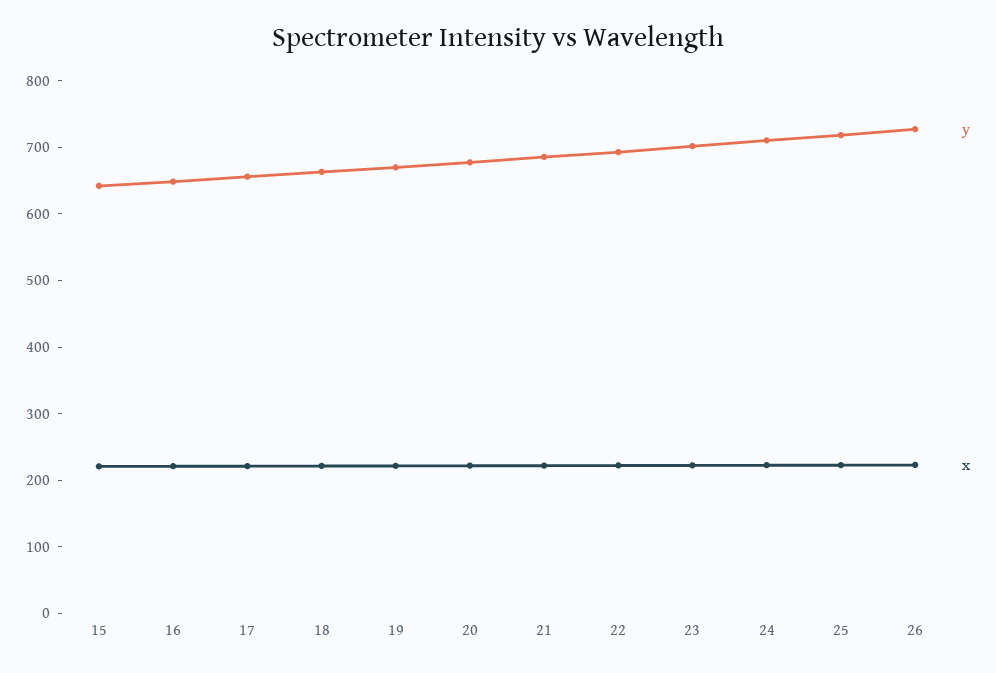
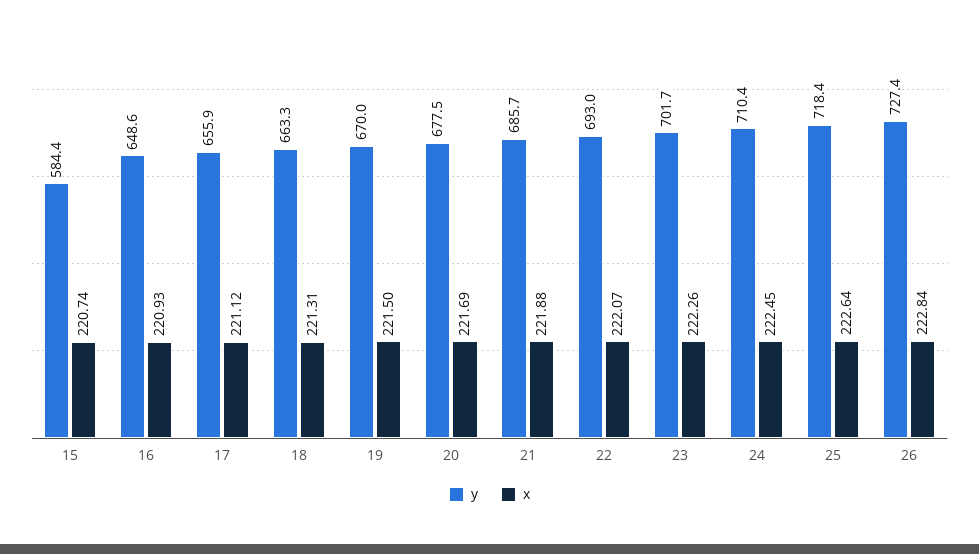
y, 15: 640 -> 584.4

